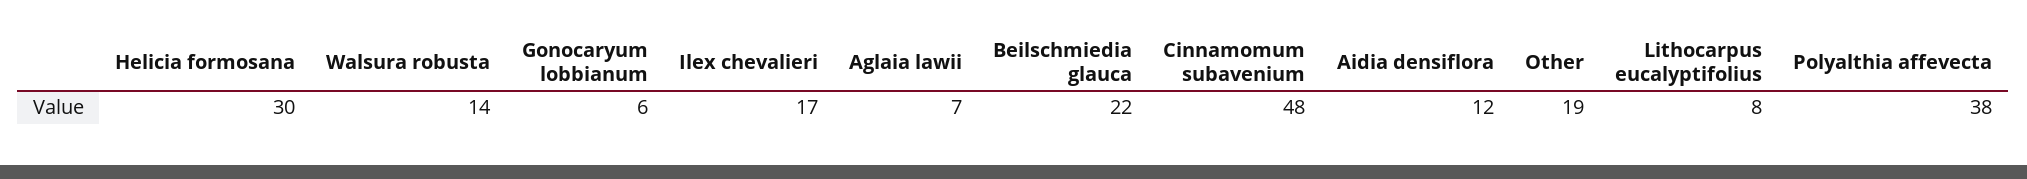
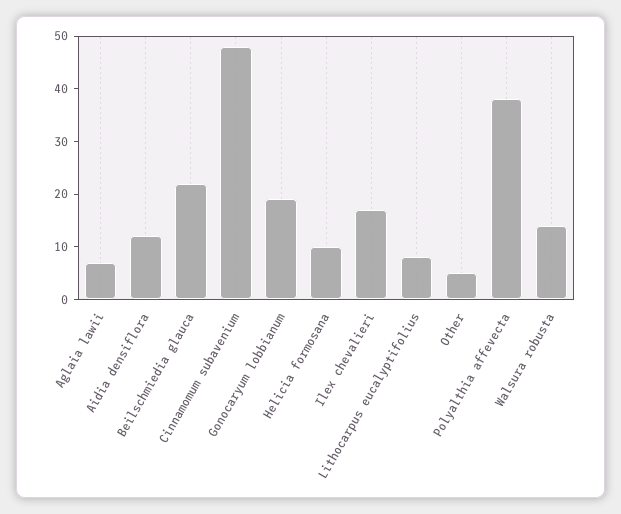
Helicia formosana: 30 -> 10
Gonocaryum lobbianum: 6 -> 20
Other: 19 -> 5

